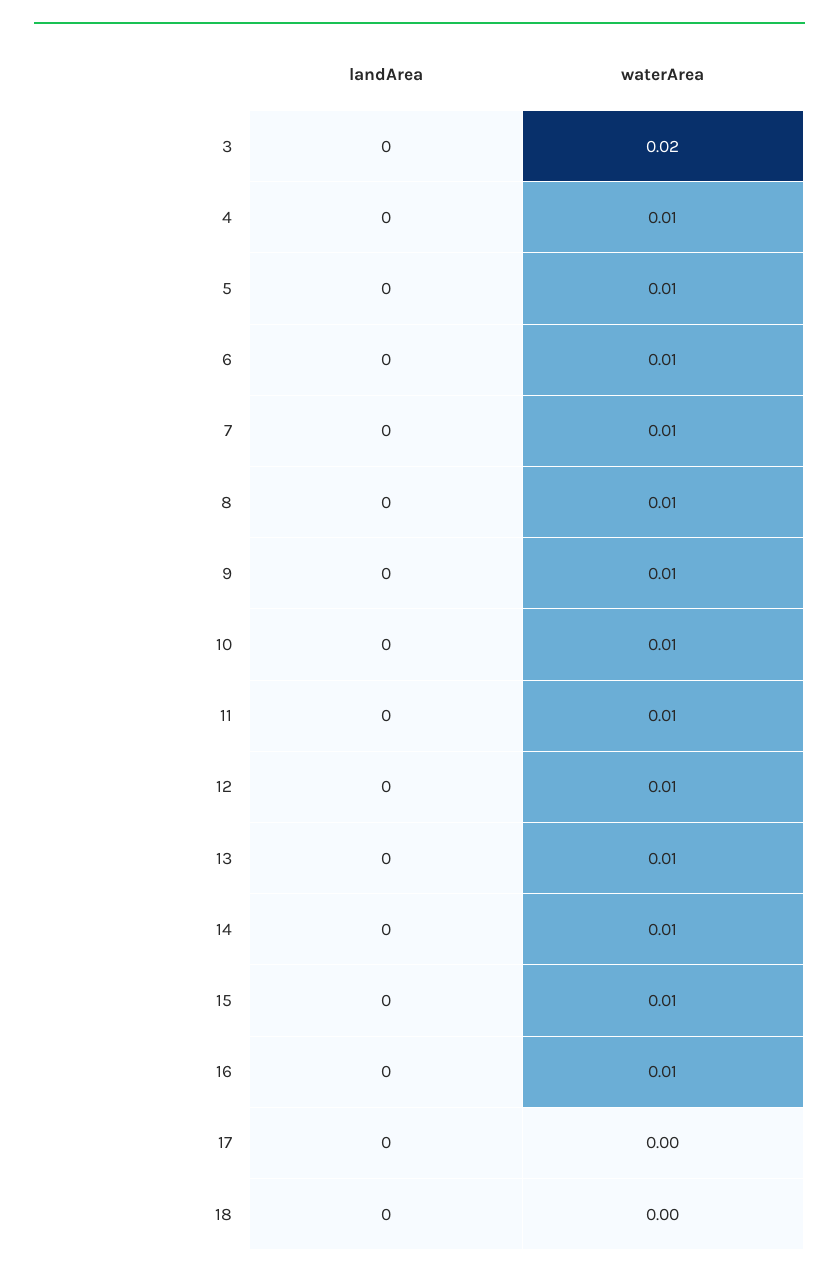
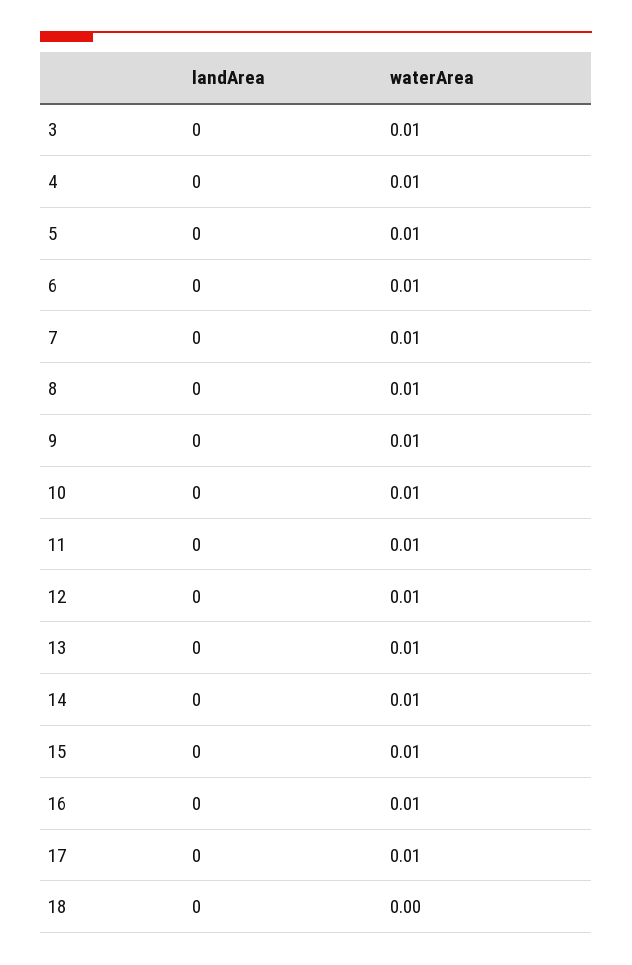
waterArea, 3: 0.02 -> 0.01
waterArea, 17: 0 -> 0.01

